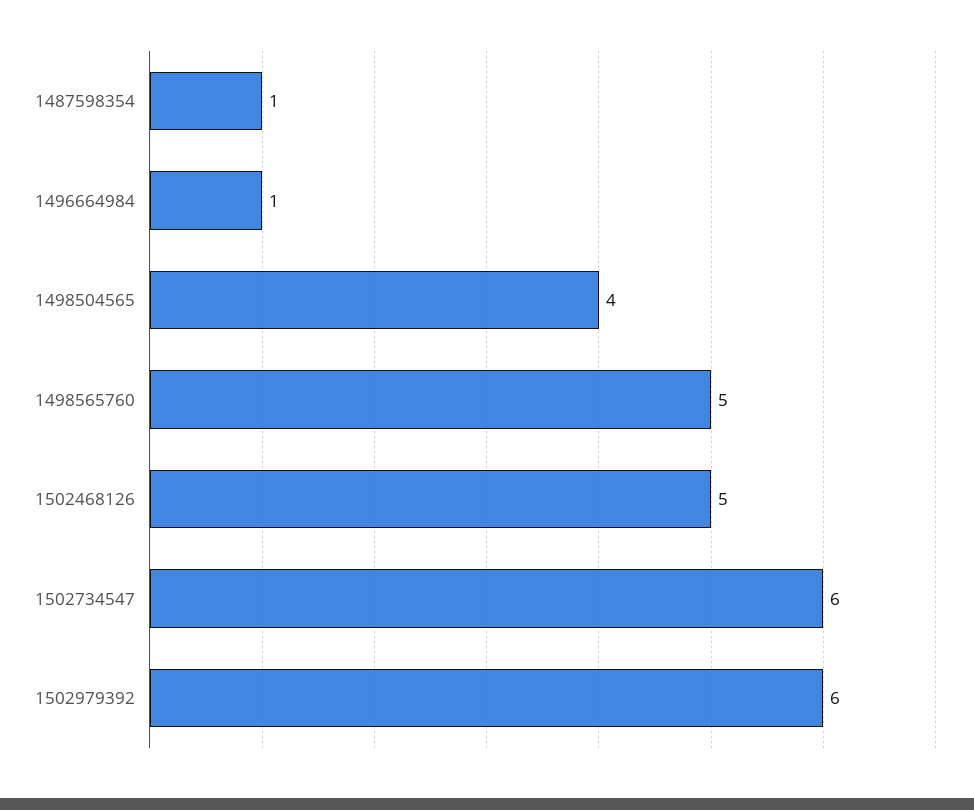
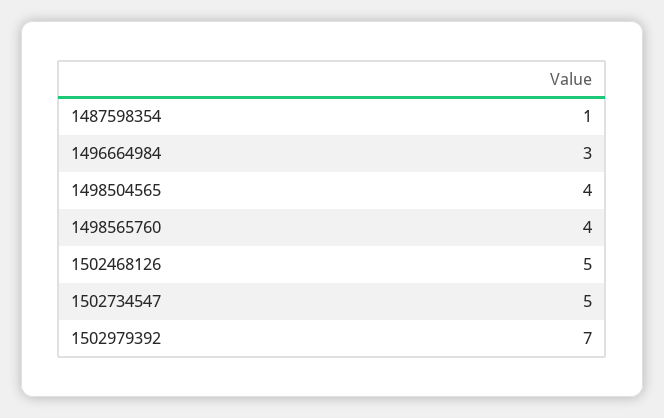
1496664984: 1 -> 3
1498565760: 5 -> 4
1502734547: 6 -> 5
1502979392: 6 -> 7

